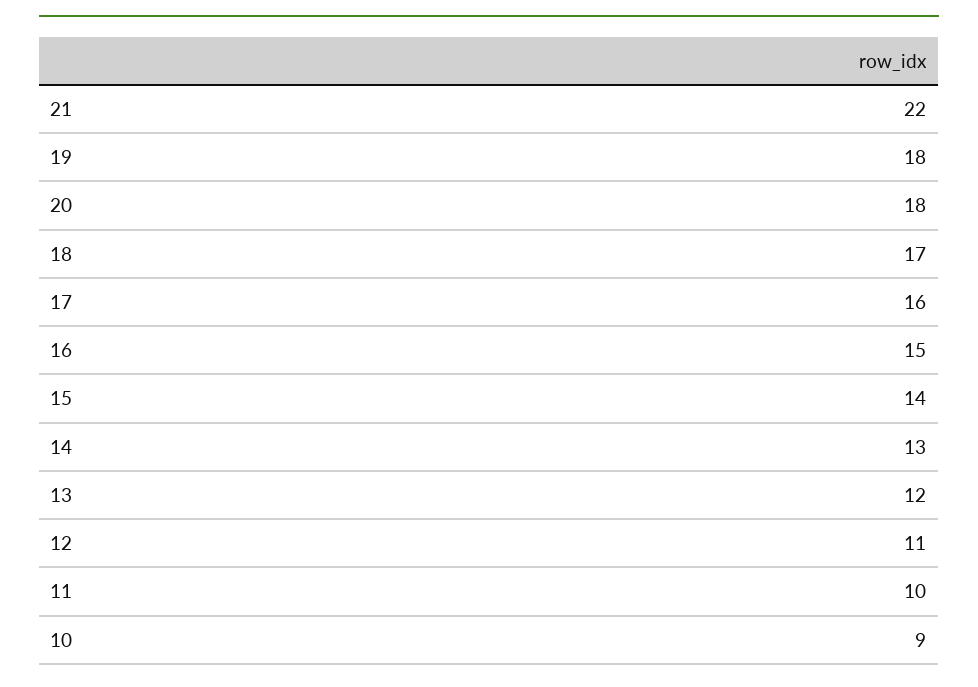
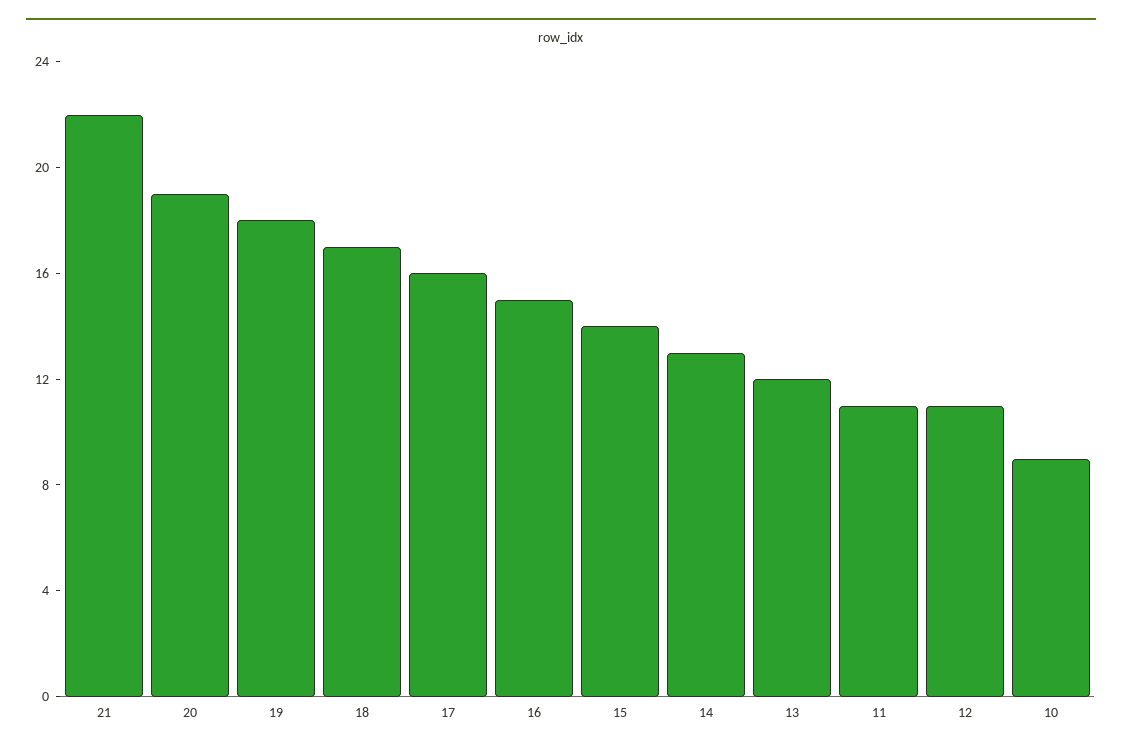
20: 18 -> 19
11: 10 -> 11

